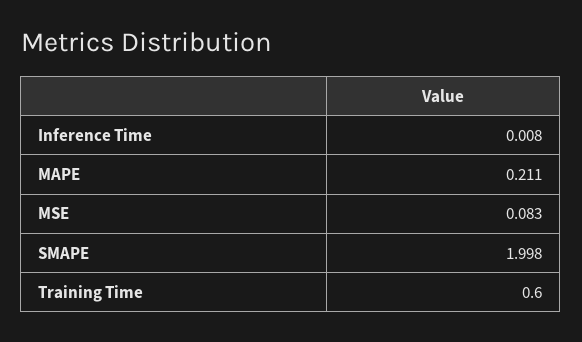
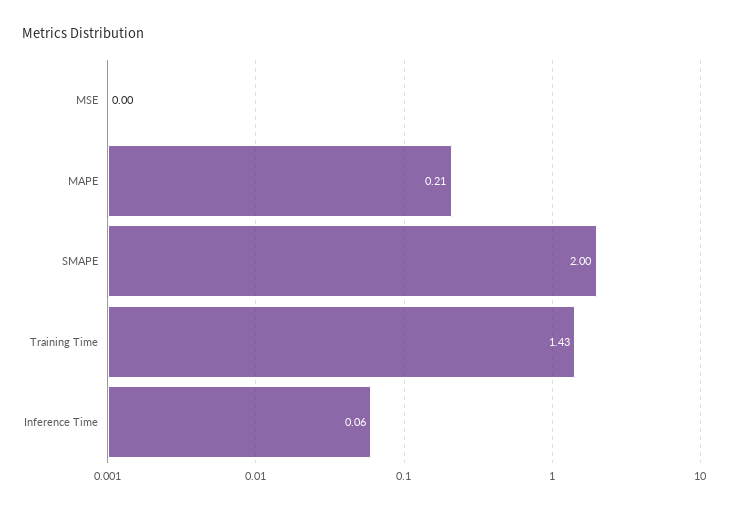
Inference Time: 0.008 -> 0.06
MSE: 0.083 -> 0
Training Time: 0.6 -> 1.43

